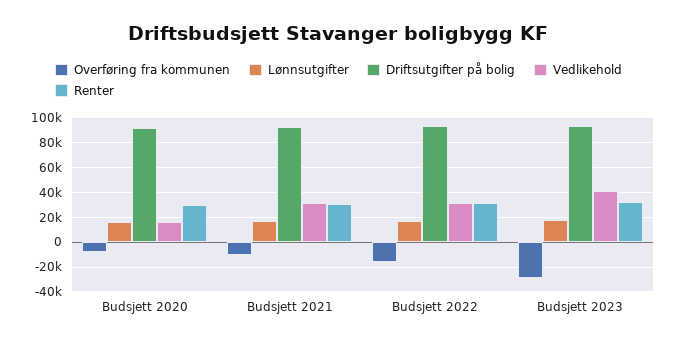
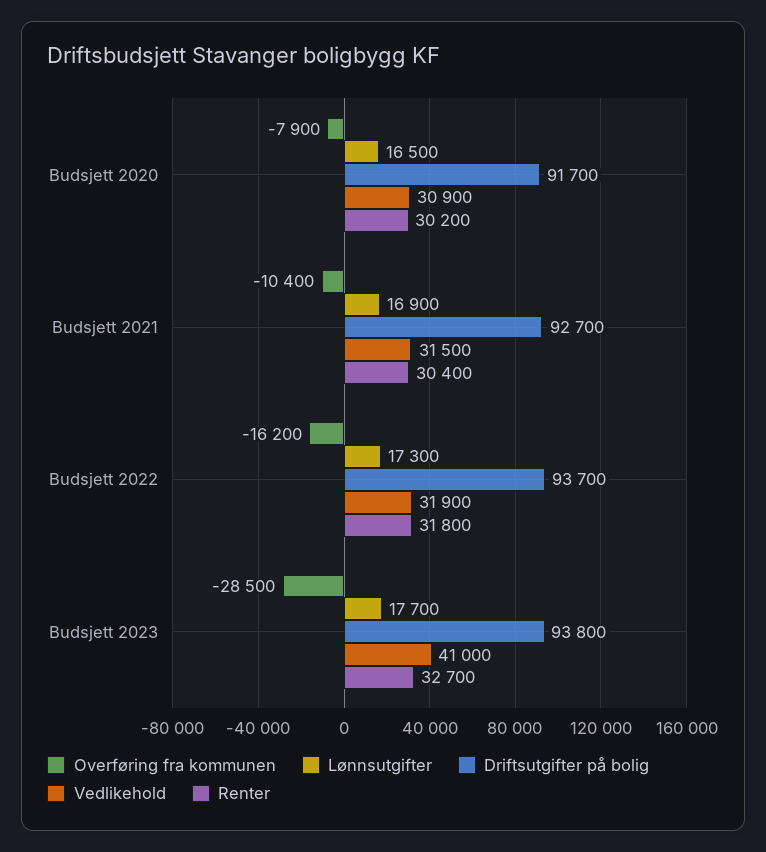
Vedlikehold, Budsjett 2020: 15000 -> 30900

